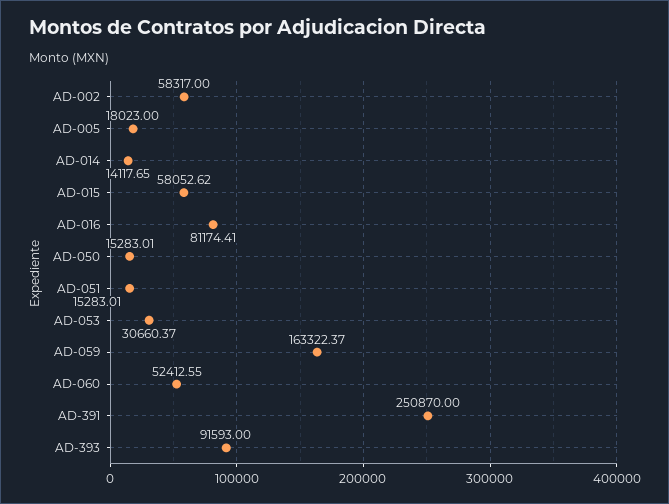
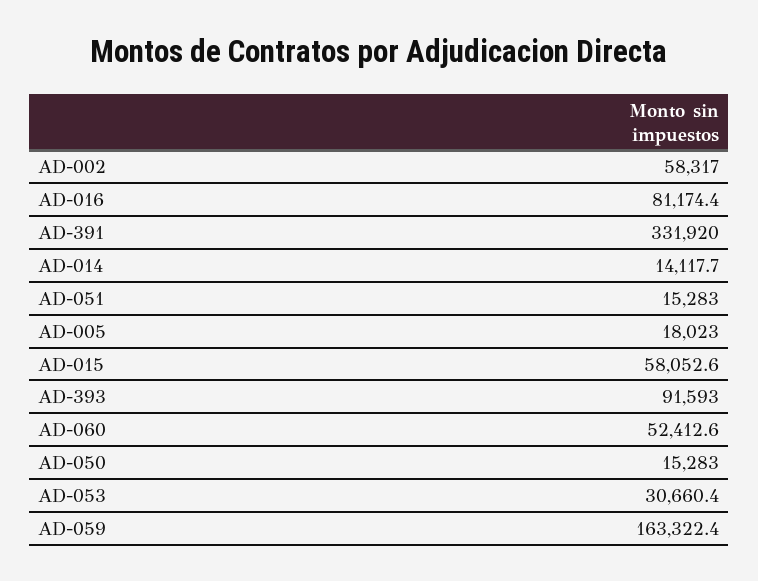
AD-391: 250870 -> 331920

